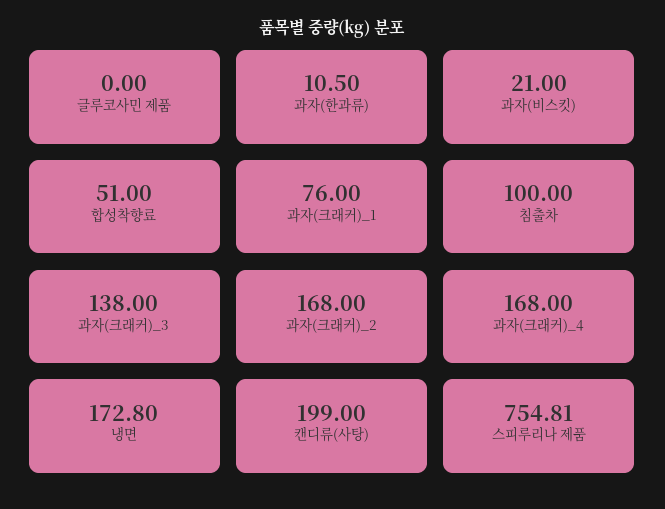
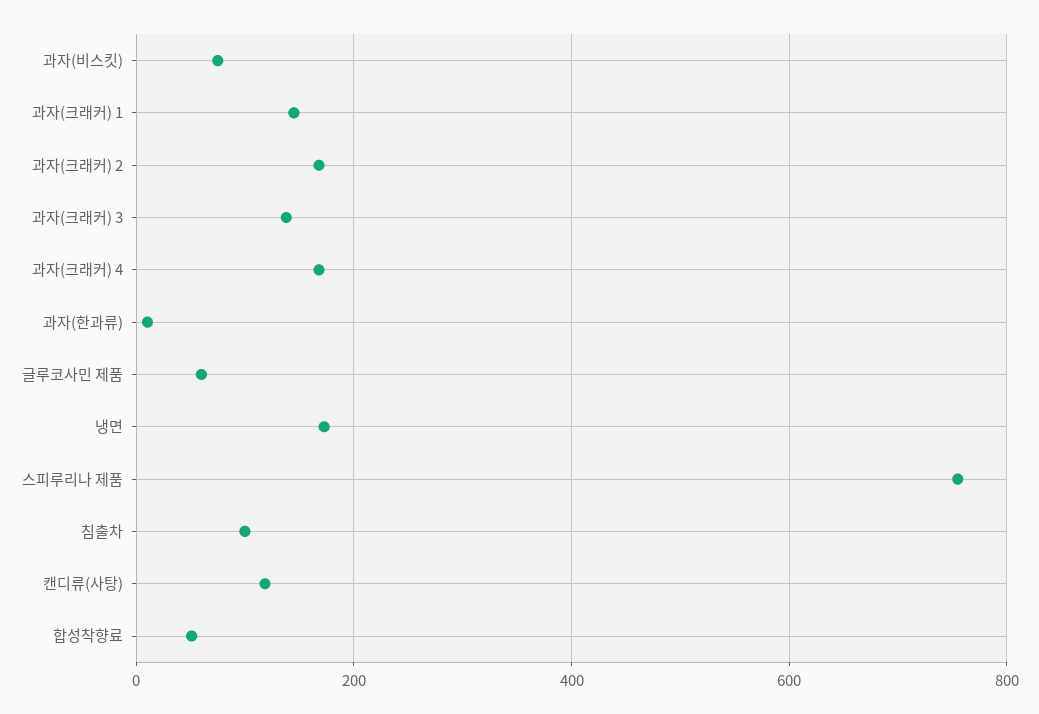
글루코사민 제품: 0 -> 60
과자(비스킷): 21 -> 80
과자(크래커)_1: 76 -> 140
캔디류(사탕): 199 -> 120

